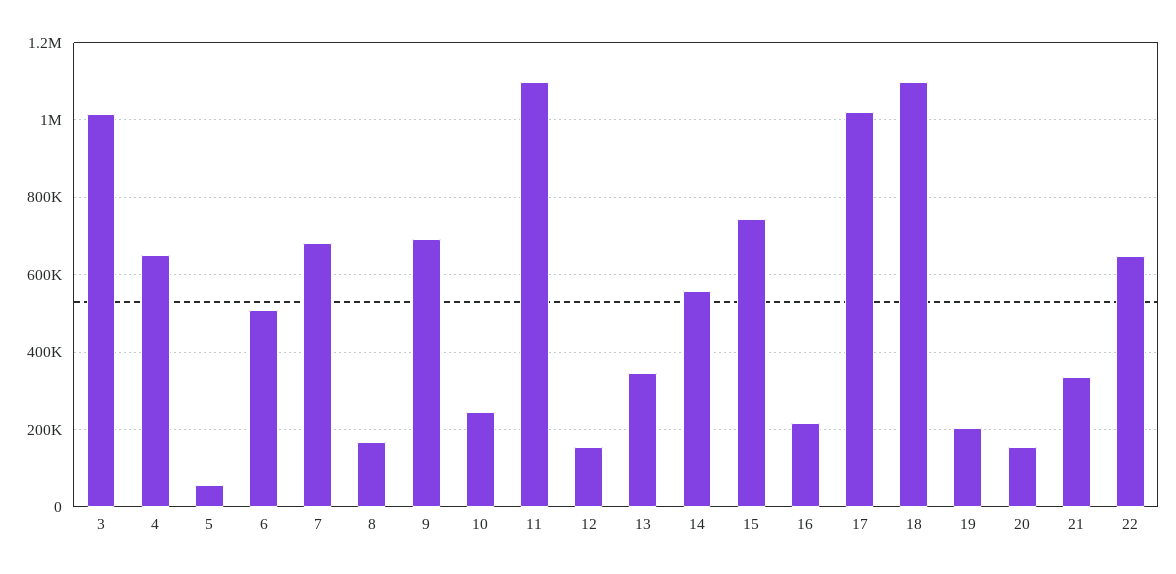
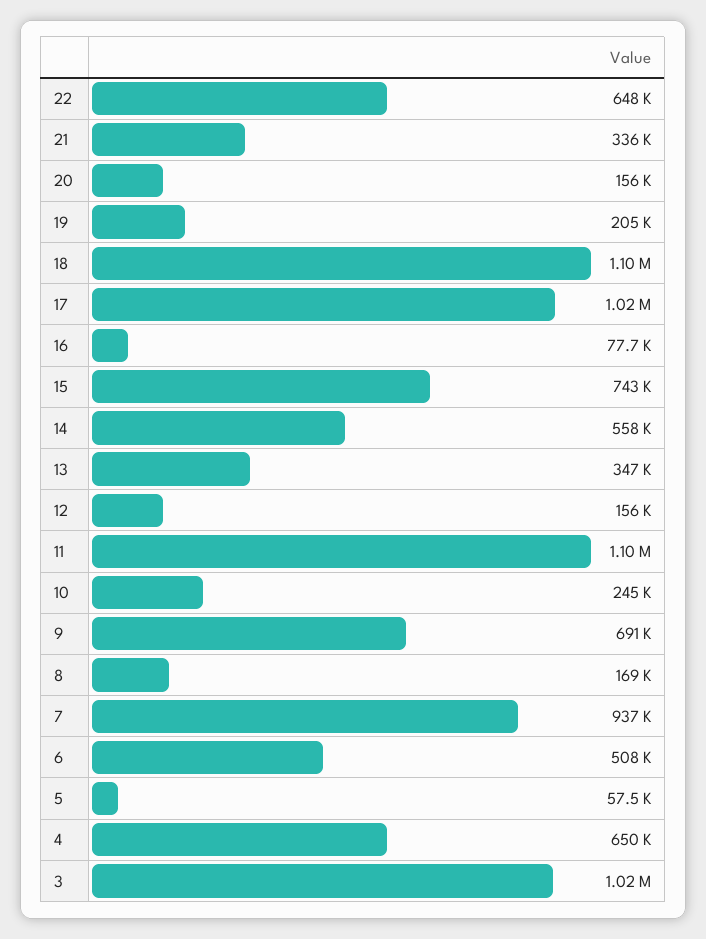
7: 680000 -> 937000
16: 220000 -> 77700

